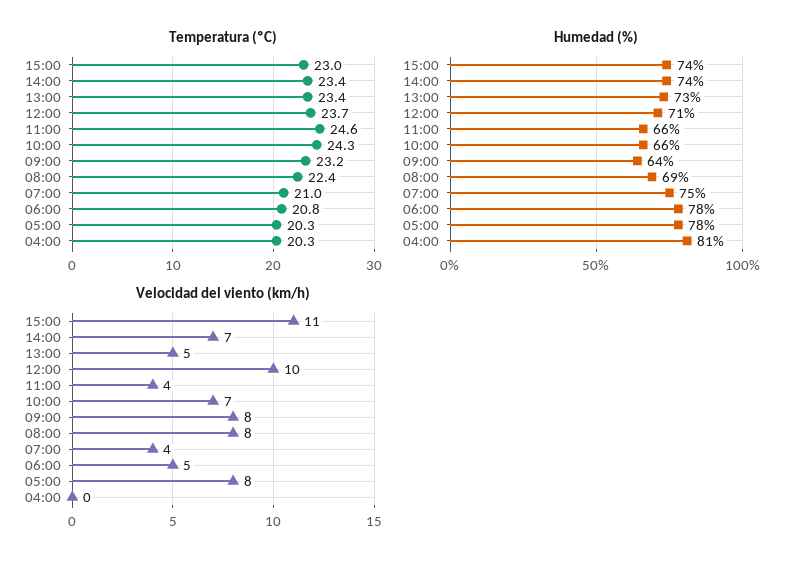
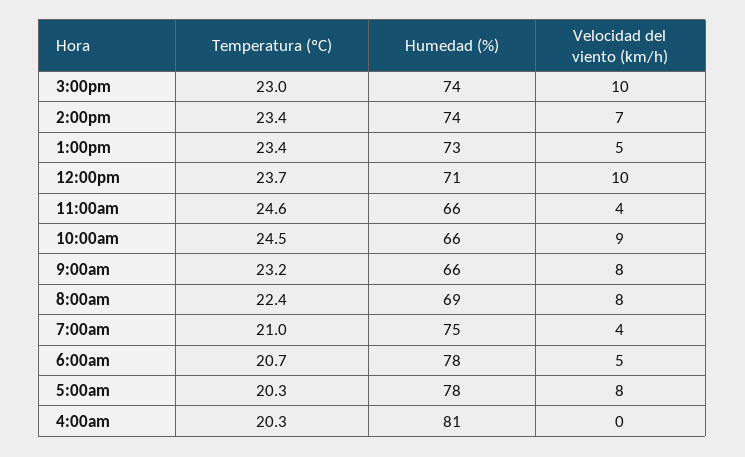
Temperatura (ºC), 10:00: 24.3 -> 24.5
Temperatura (ºC), 06:00: 20.8 -> 20.7
Humedad (%), 09:00: 64 -> 66
Velocidad del viento (km/h), 15:00: 11 -> 10
Velocidad del viento (km/h), 10:00: 7 -> 9

